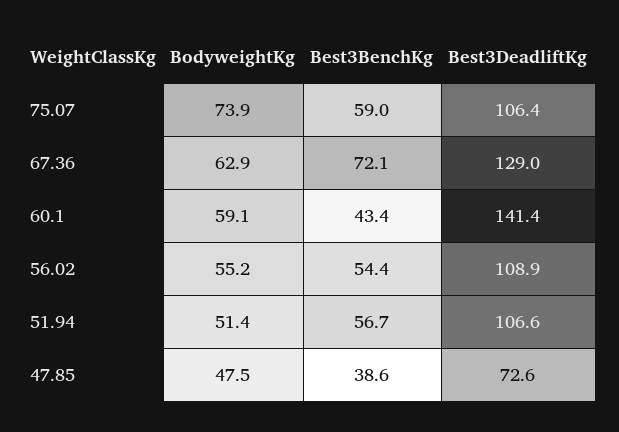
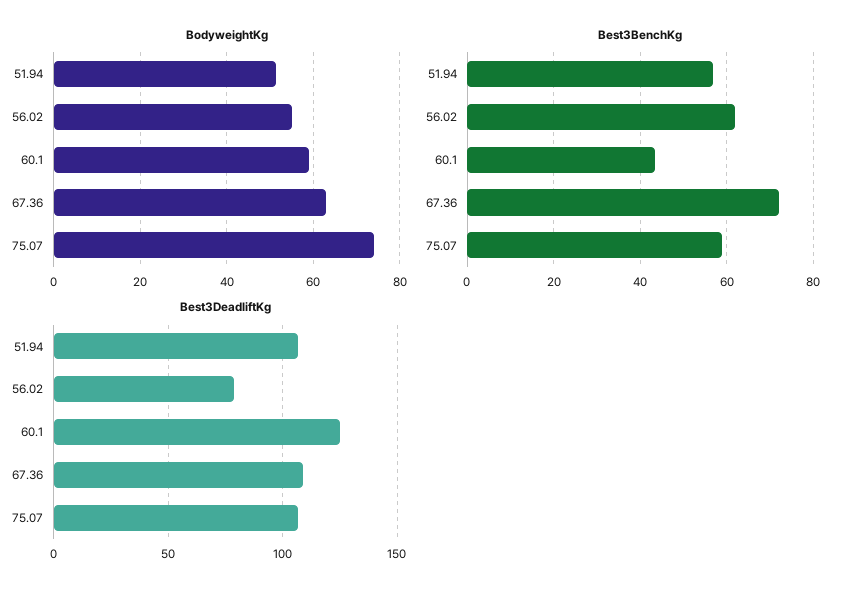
Best3DeadliftKg, 67.36: 129 -> 110
Best3DeadliftKg, 60.1: 141.4 -> 125
Best3BenchKg, 56.02: 54.4 -> 62
Best3DeadliftKg, 56.02: 108.9 -> 80
BodyweightKg, 47.85: 47.5 -> none
Best3BenchKg, 47.85: 38.6 -> none
Best3DeadliftKg, 47.85: 72.6 -> none

